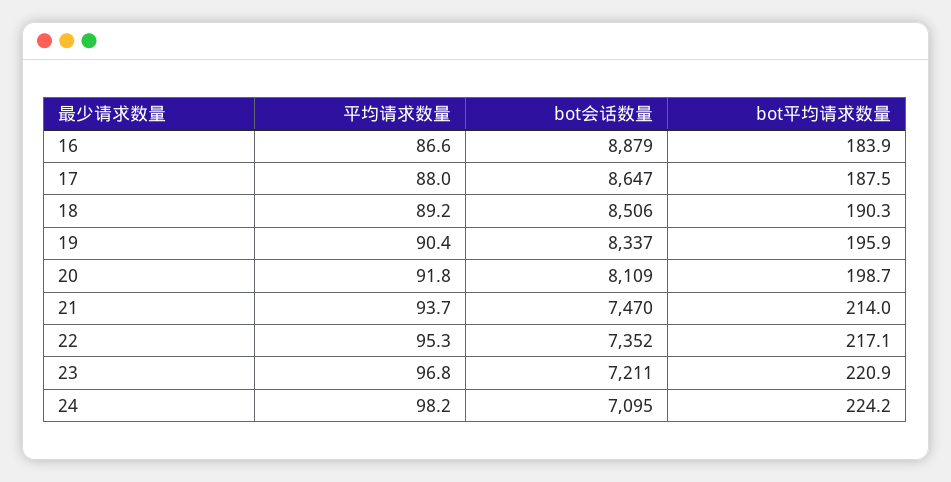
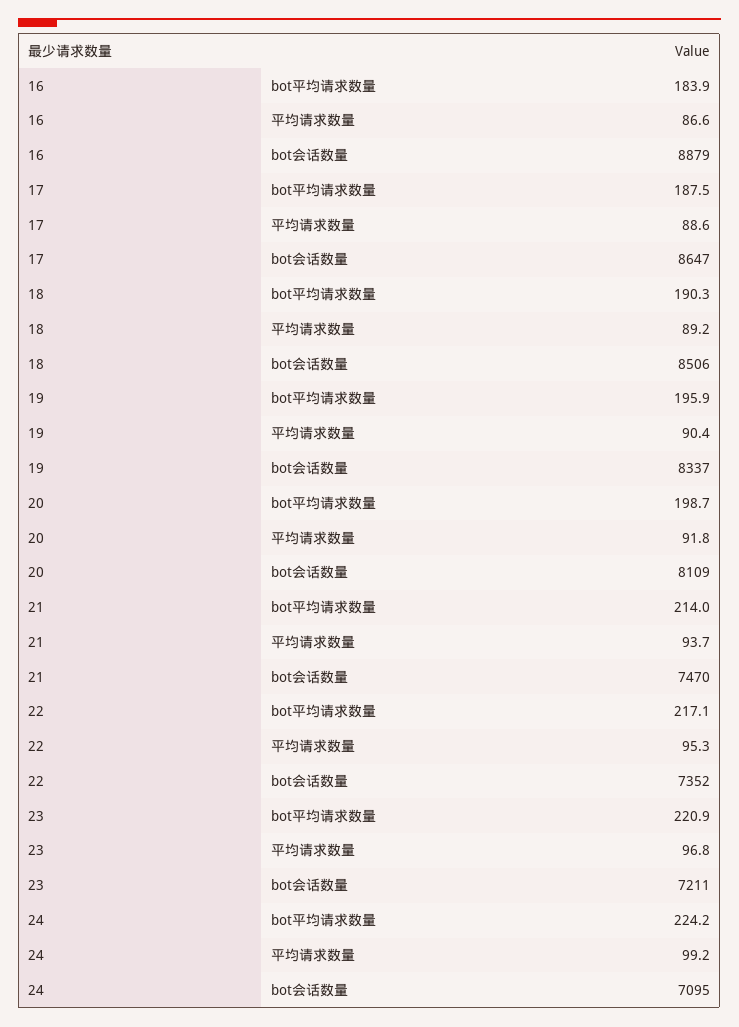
平均请求数量, 17: 88 -> 88.6
平均请求数量, 24: 98.2 -> 99.2

